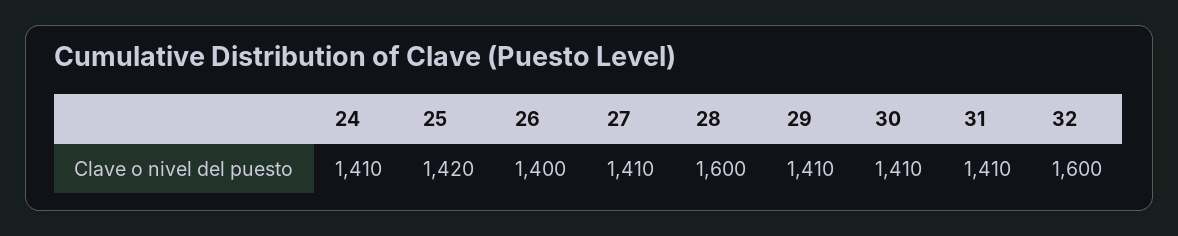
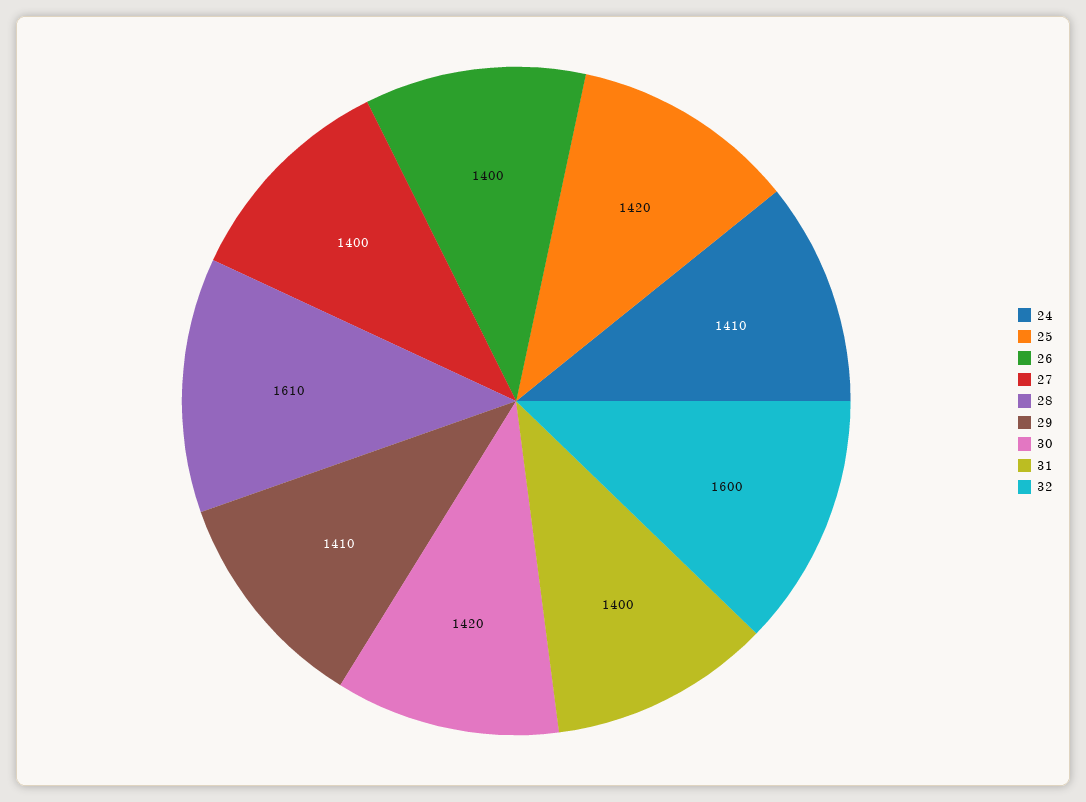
27: 1410 -> 1400
28: 1600 -> 1610
30: 1410 -> 1420
31: 1410 -> 1400

